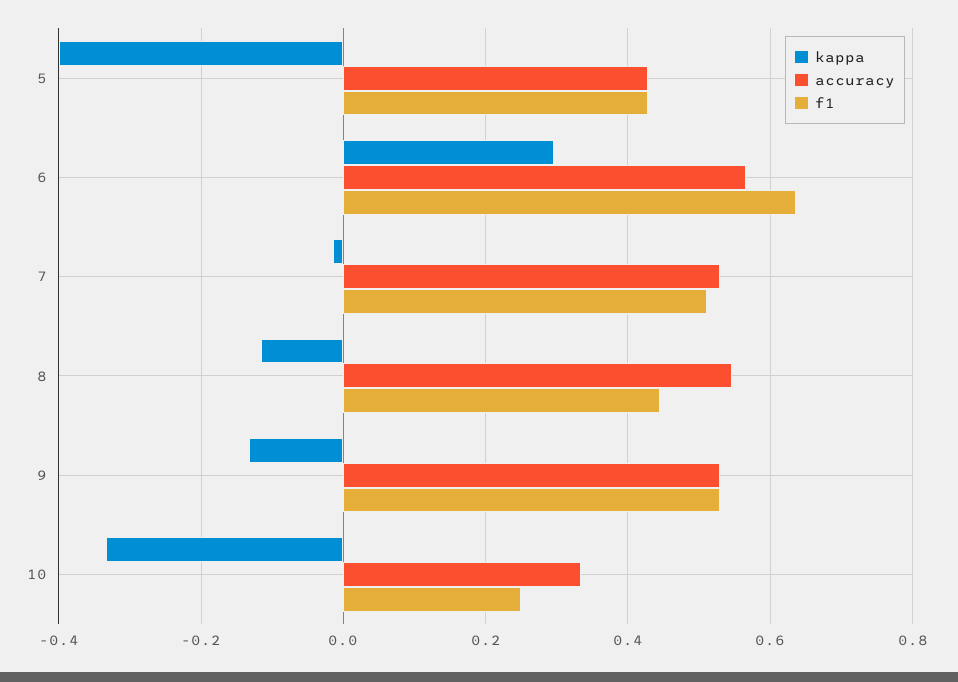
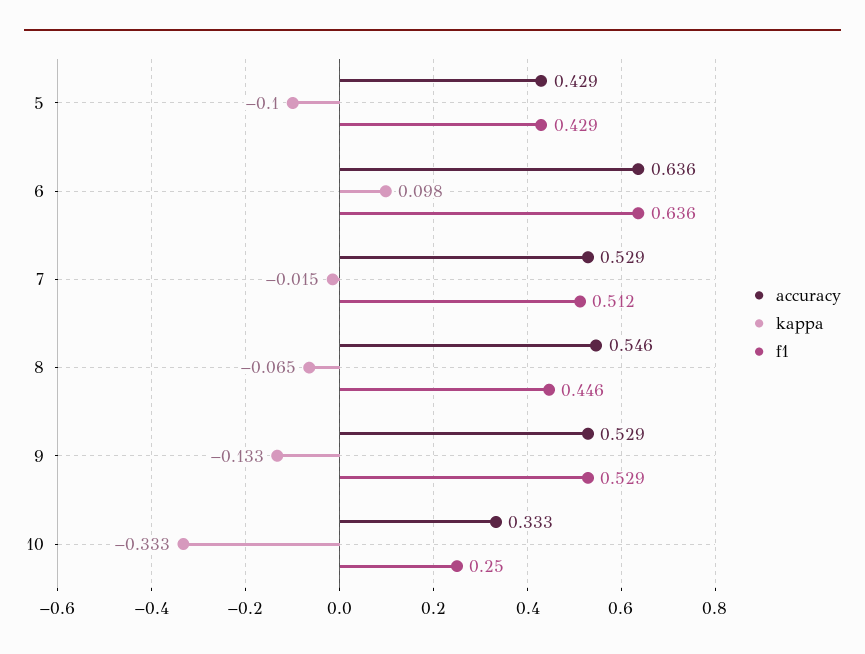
kappa, 5: -0.4 -> -0.1
kappa, 6: 0.3 -> 0.098
accuracy, 6: 0.56 -> 0.636
kappa, 8: -0.12 -> -0.065

